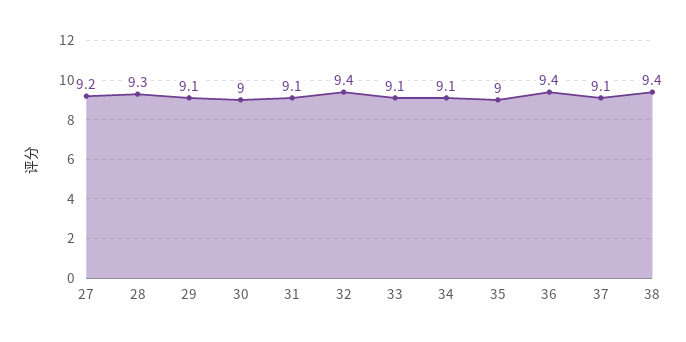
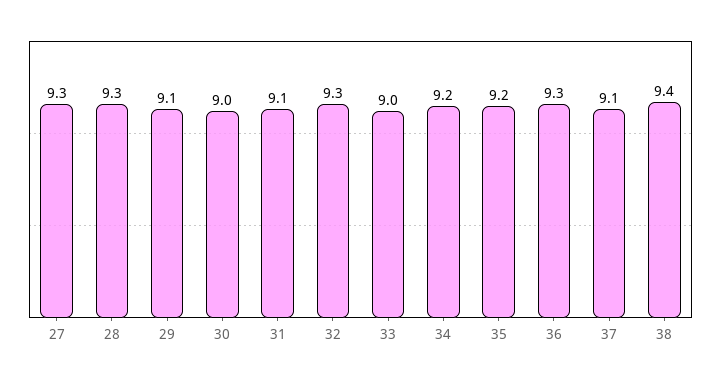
27: 9.2 -> 9.3
32: 9.4 -> 9.3
33: 9.1 -> 9
34: 9.1 -> 9.2
35: 9 -> 9.2
36: 9.4 -> 9.3

